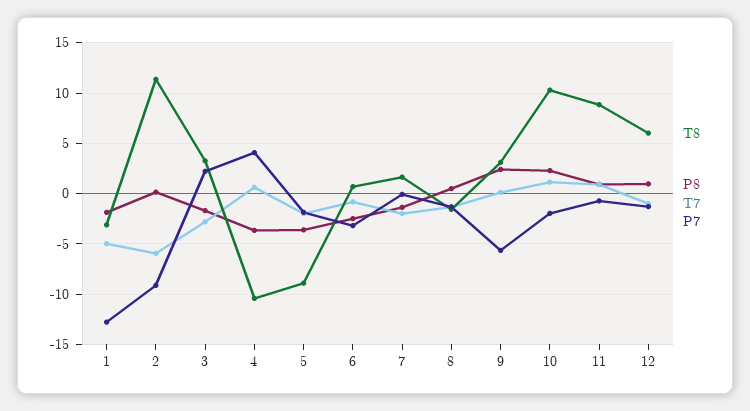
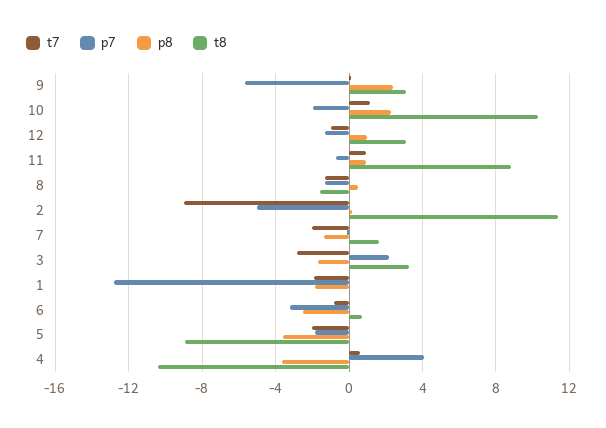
T8, 1: -3 -> 0
T7, 1: -5 -> -2
T7, 2: -6 -> -9
P7, 2: -9 -> -5
T8, 12: 6 -> 3

